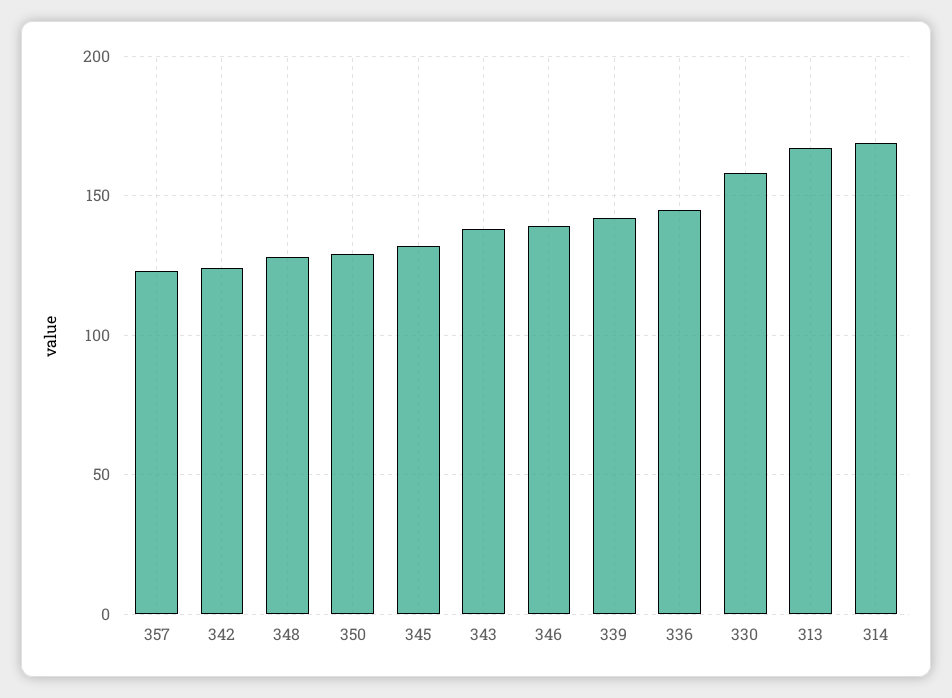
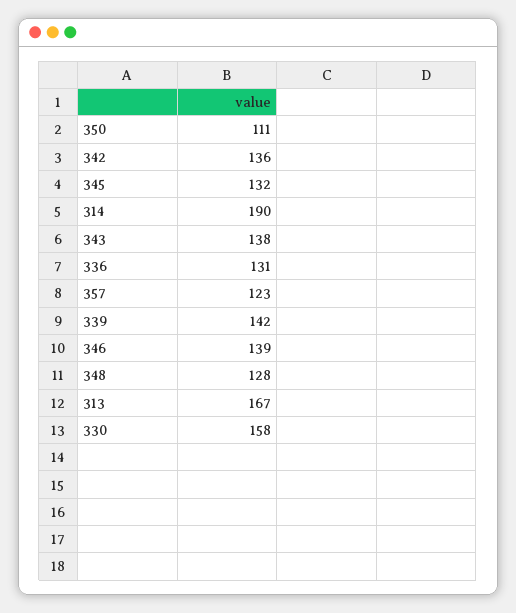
342: 125 -> 136
350: 130 -> 111
336: 145 -> 131
314: 170 -> 190

